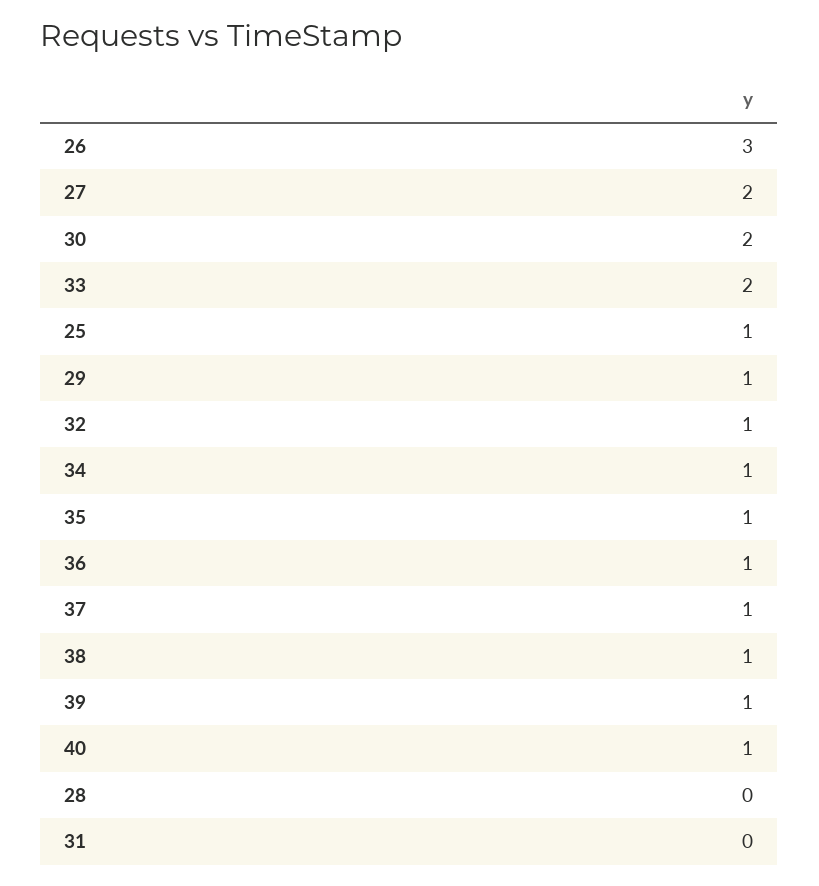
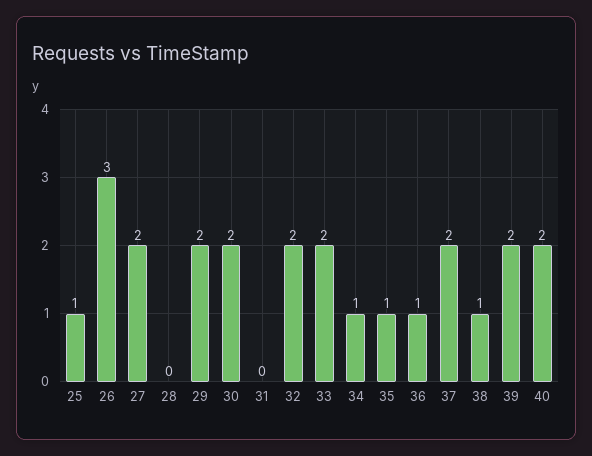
29: 1 -> 2
32: 1 -> 2
37: 1 -> 2
39: 1 -> 2
40: 1 -> 2

